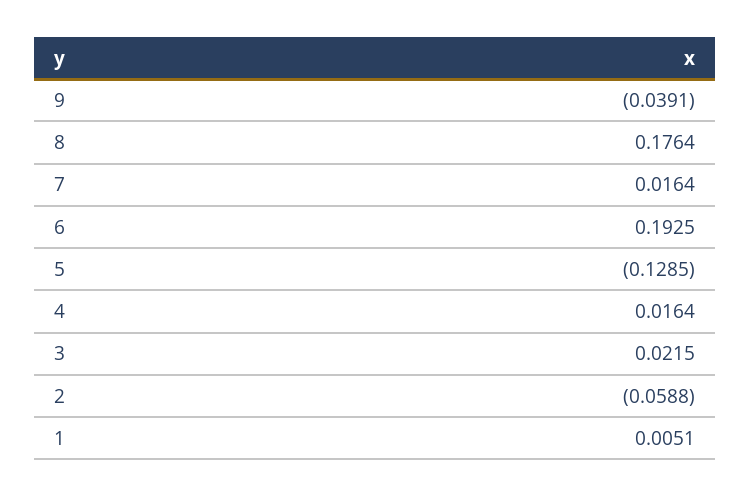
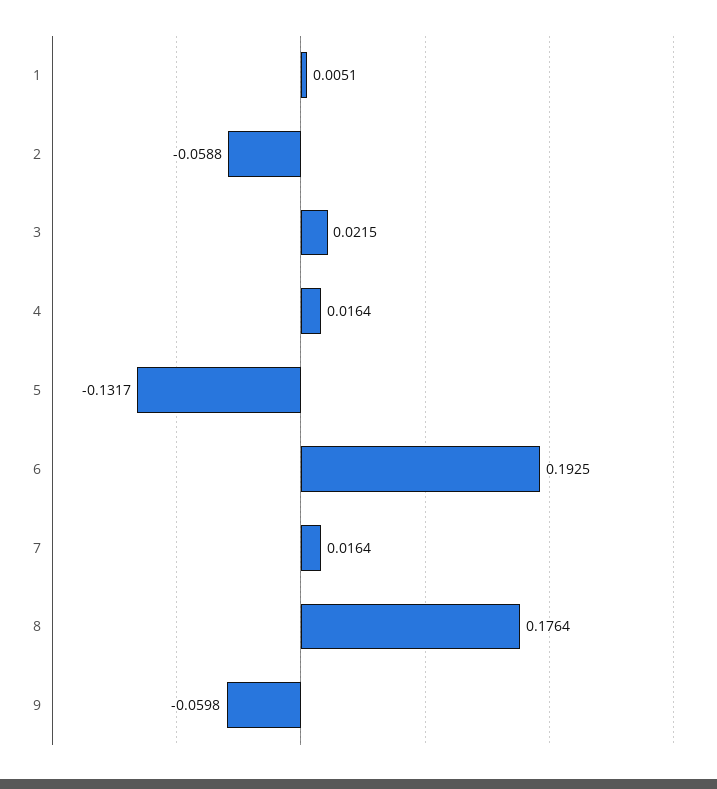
9: -0.0391 -> -0.0598
5: -0.1285 -> -0.1317

